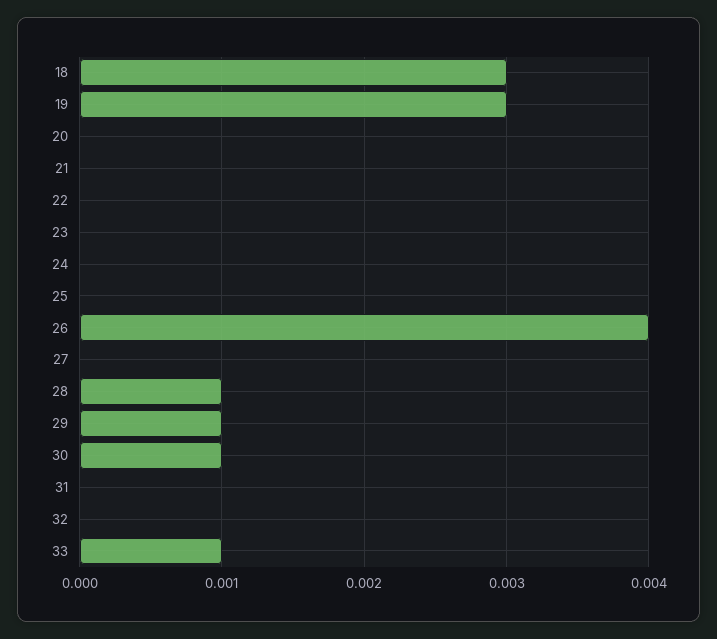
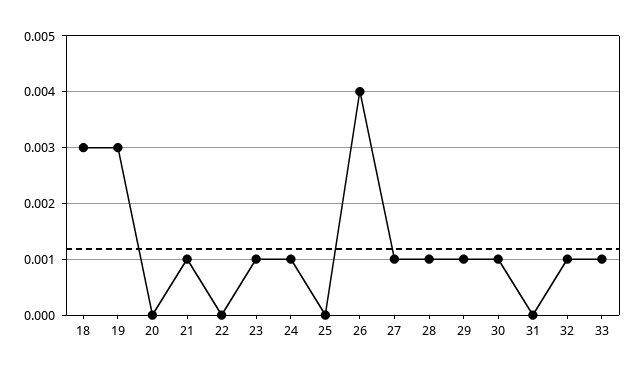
21: 0 -> 0.001
23: 0 -> 0.001
24: 0 -> 0.001
27: 0 -> 0.001
32: 0 -> 0.001

